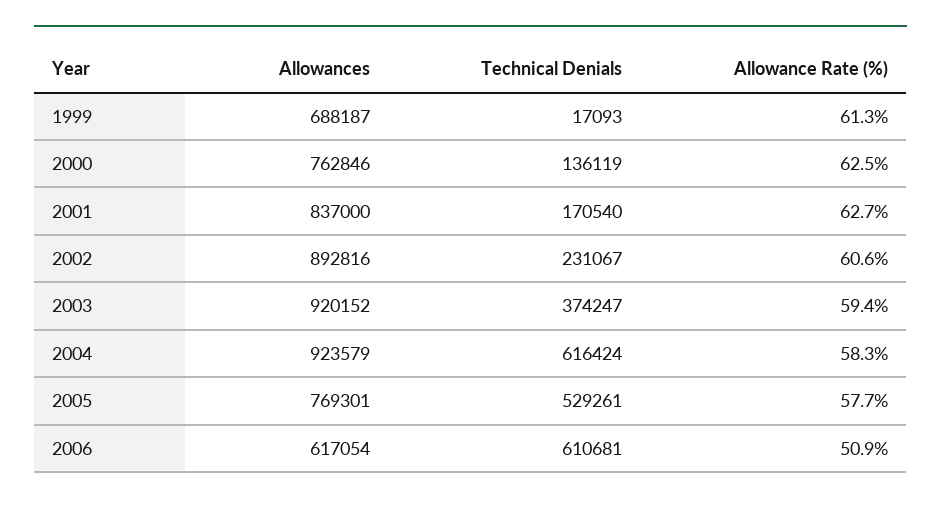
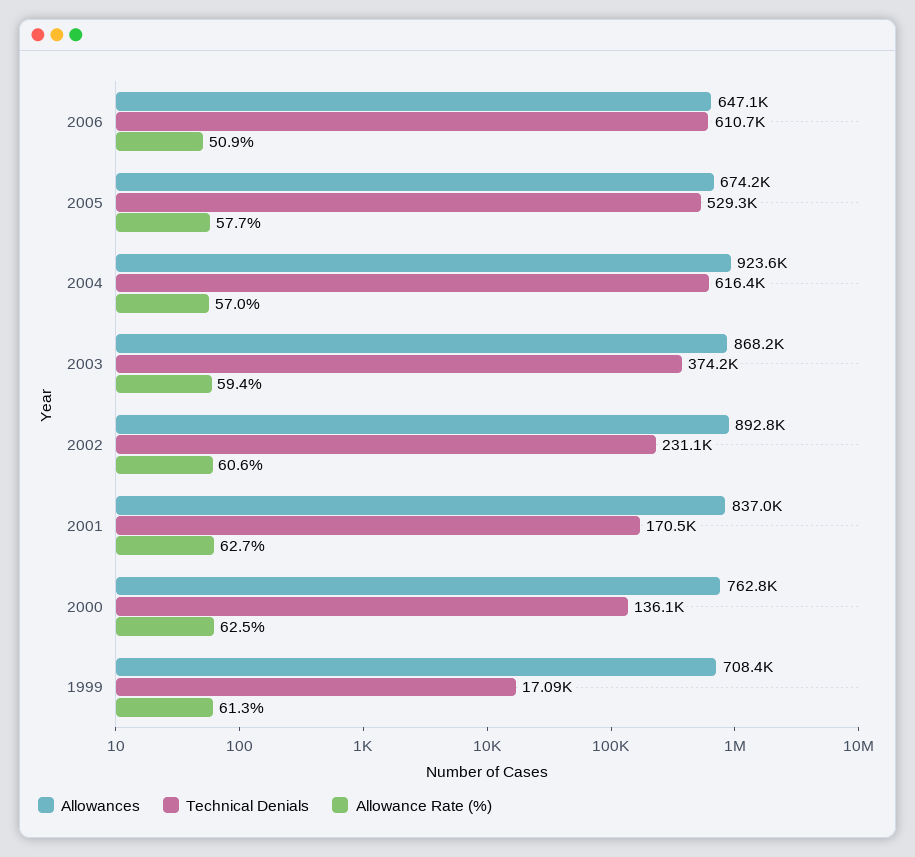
Allowances, 1999: 688187 -> 708400
Allowances, 2003: 920152 -> 868200
Allowance Rate (%), 2004: 58.3 -> 57
Allowances, 2005: 769301 -> 674200
Allowances, 2006: 617054 -> 647100

